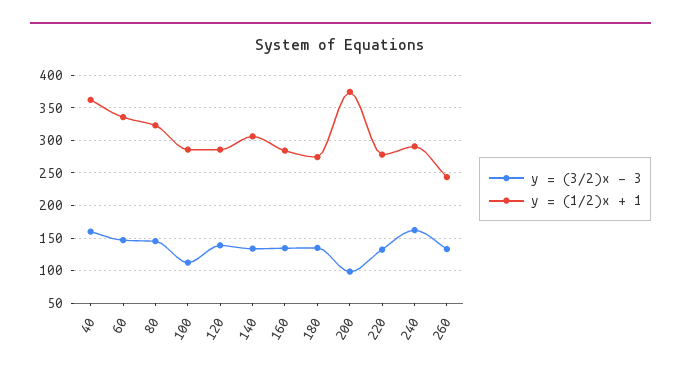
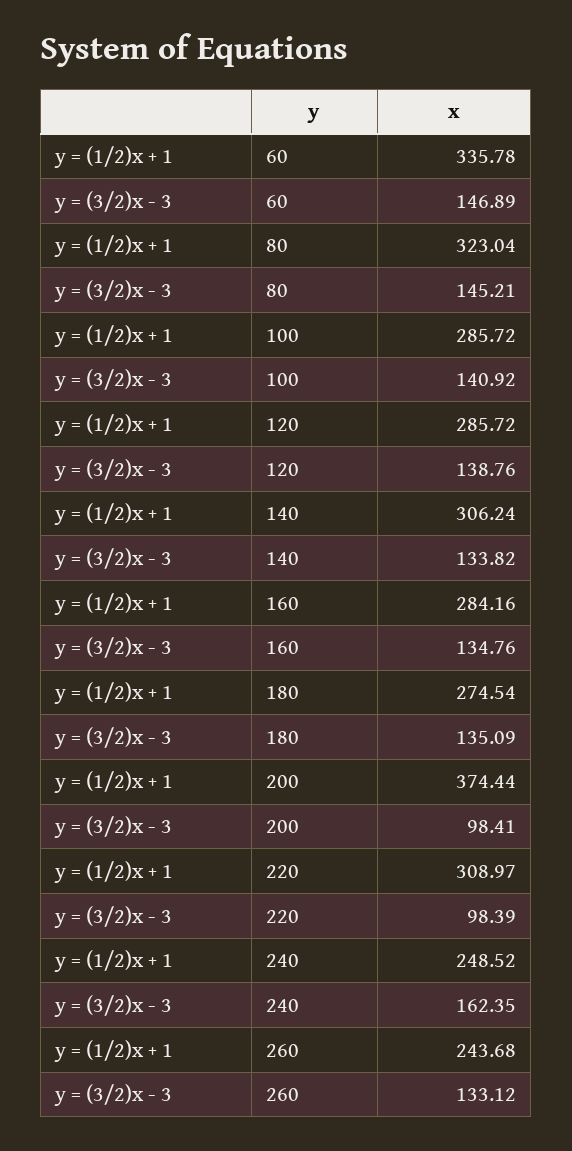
y = (3/2)x - 3, 40: 160 -> none
y = (1/2)x + 1, 40: 360 -> none
y = (3/2)x - 3, 100: 110 -> 140.92
y = (3/2)x - 3, 220: 130 -> 98.39
y = (1/2)x + 1, 220: 280 -> 308.97
y = (1/2)x + 1, 240: 290 -> 248.52

